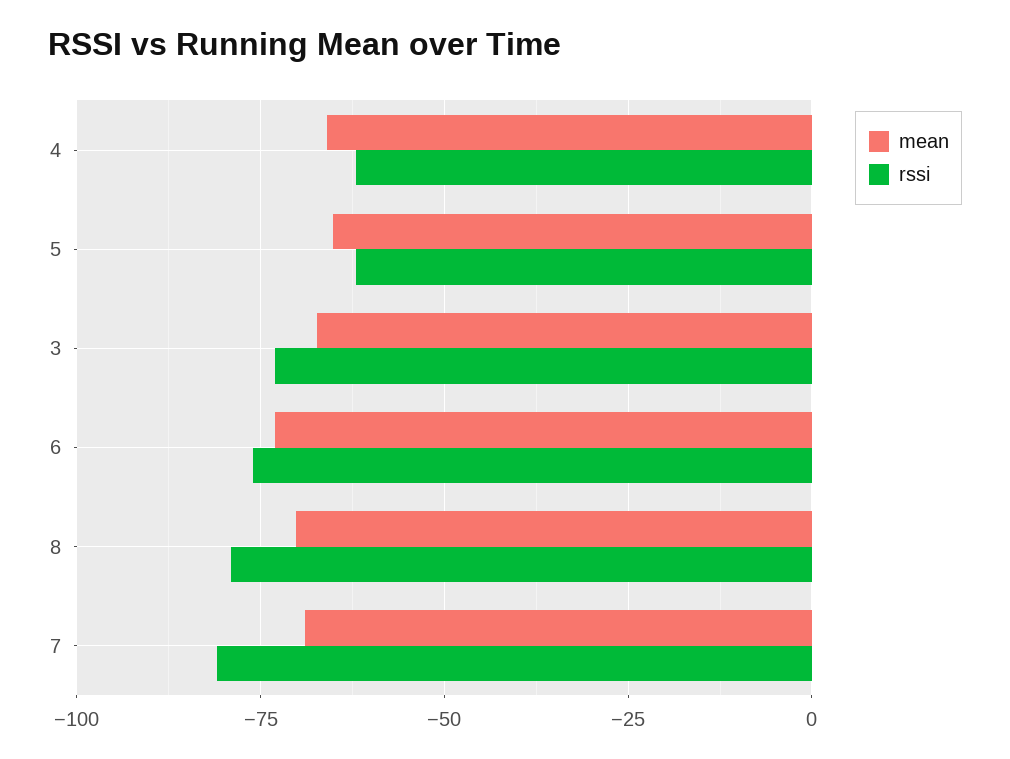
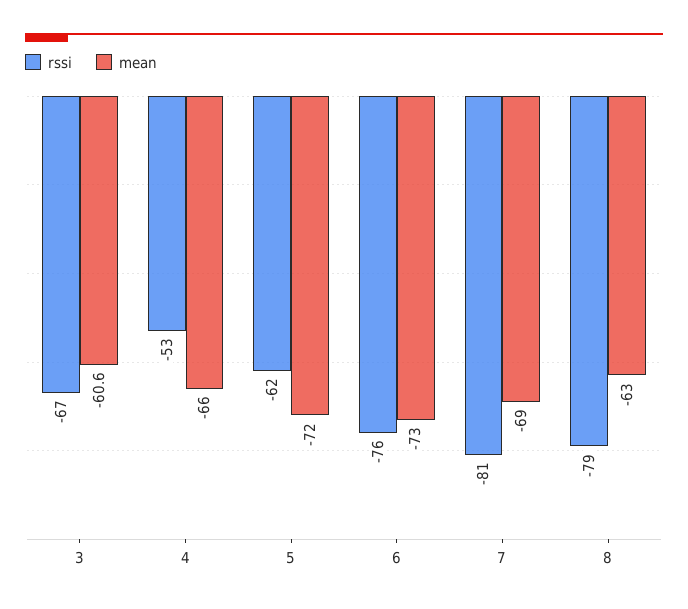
rssi, 4: -62.5 -> -53
mean, 5: -65 -> -72
mean, 3: -67.5 -> -60.6
rssi, 3: -72.5 -> -67
mean, 8: -70 -> -63

